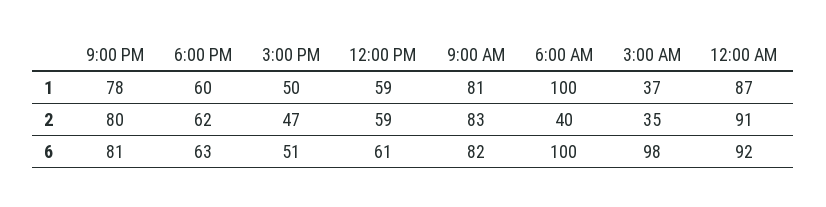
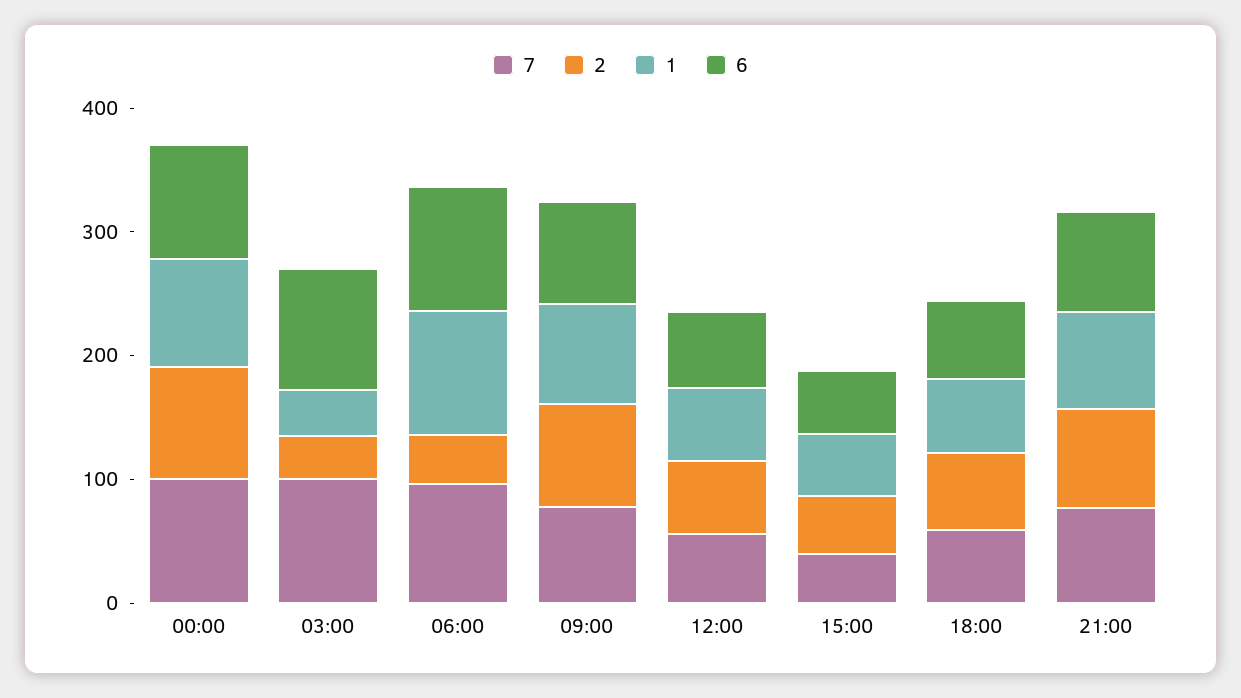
7, 12:00 AM: none -> 100
7, 3:00 AM: none -> 100
7, 6:00 AM: none -> 100
7, 9:00 AM: none -> 80
7, 12:00 PM: none -> 60
7, 3:00 PM: none -> 40
7, 6:00 PM: none -> 60
7, 9:00 PM: none -> 80

